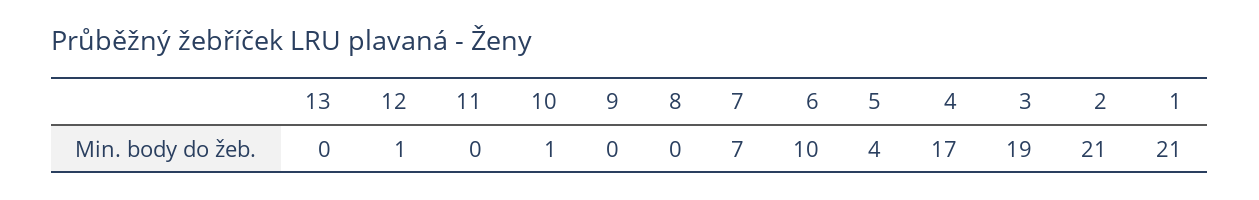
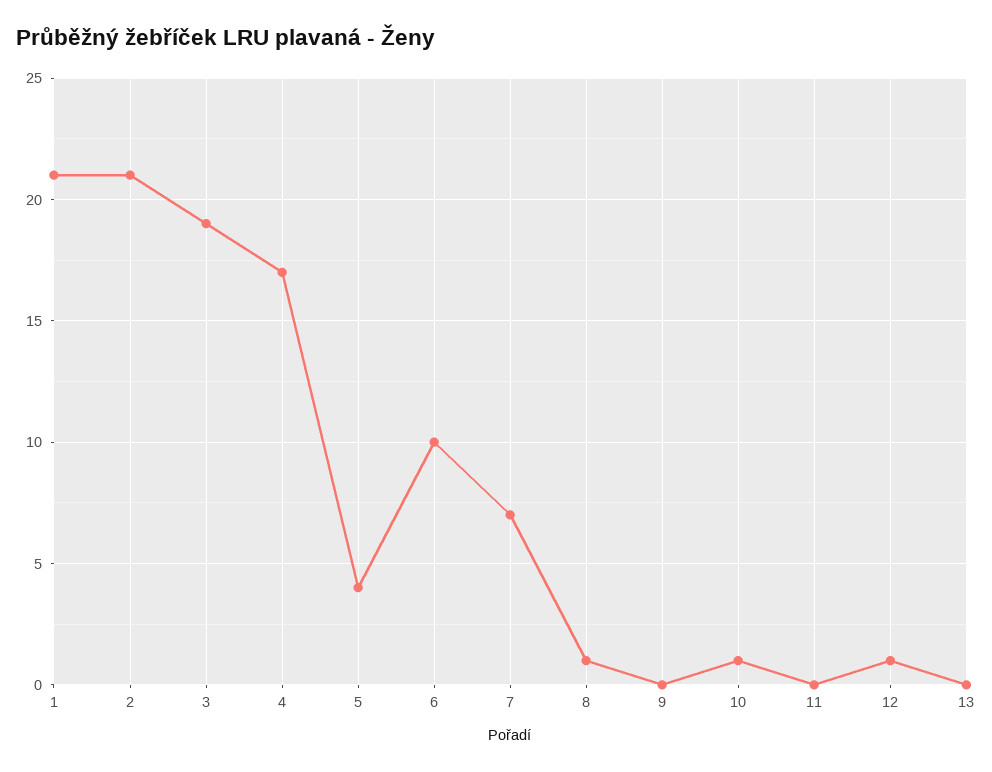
8: 0 -> 1

